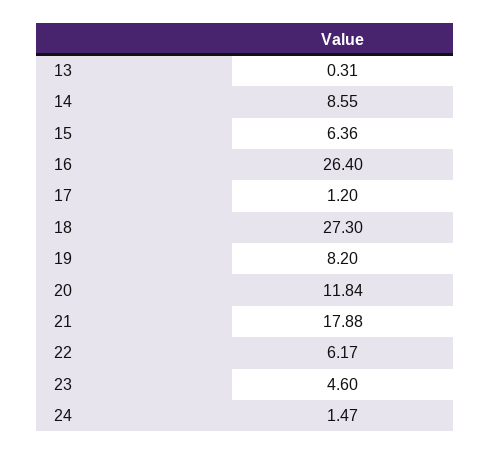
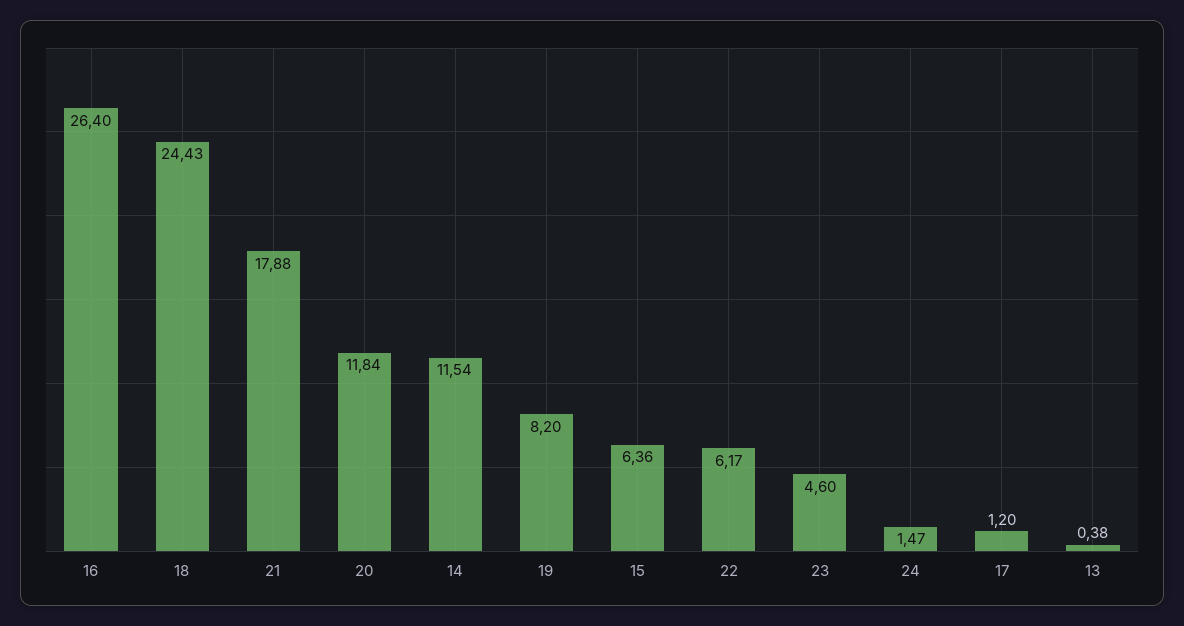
13: 0.31 -> 0.38
14: 8.55 -> 11.54
18: 27.3 -> 24.43

